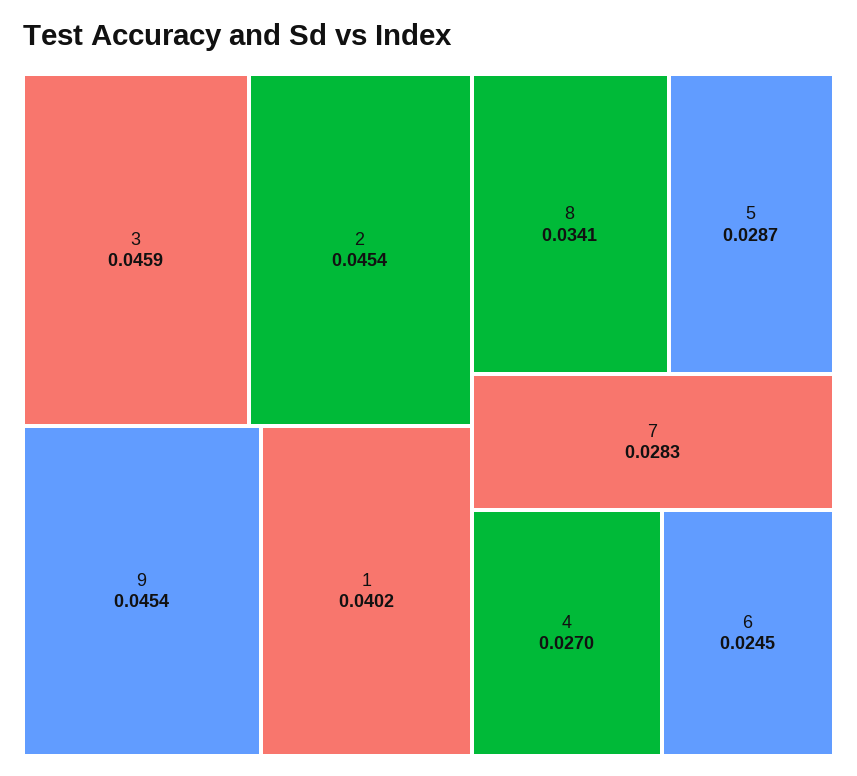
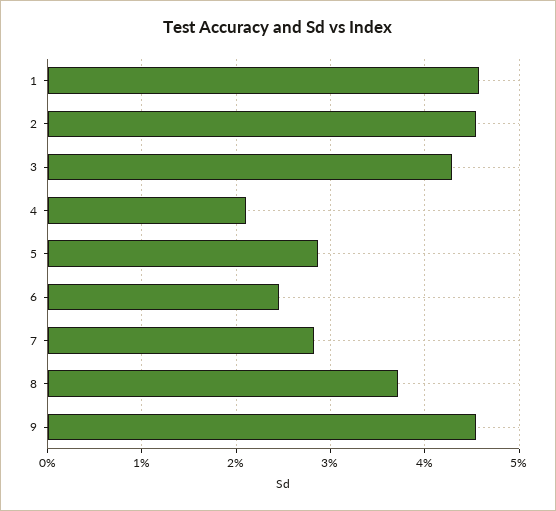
3: 0.0459 -> 0.043
1: 0.0402 -> 0.046
8: 0.0341 -> 0.037
4: 0.027 -> 0.021

